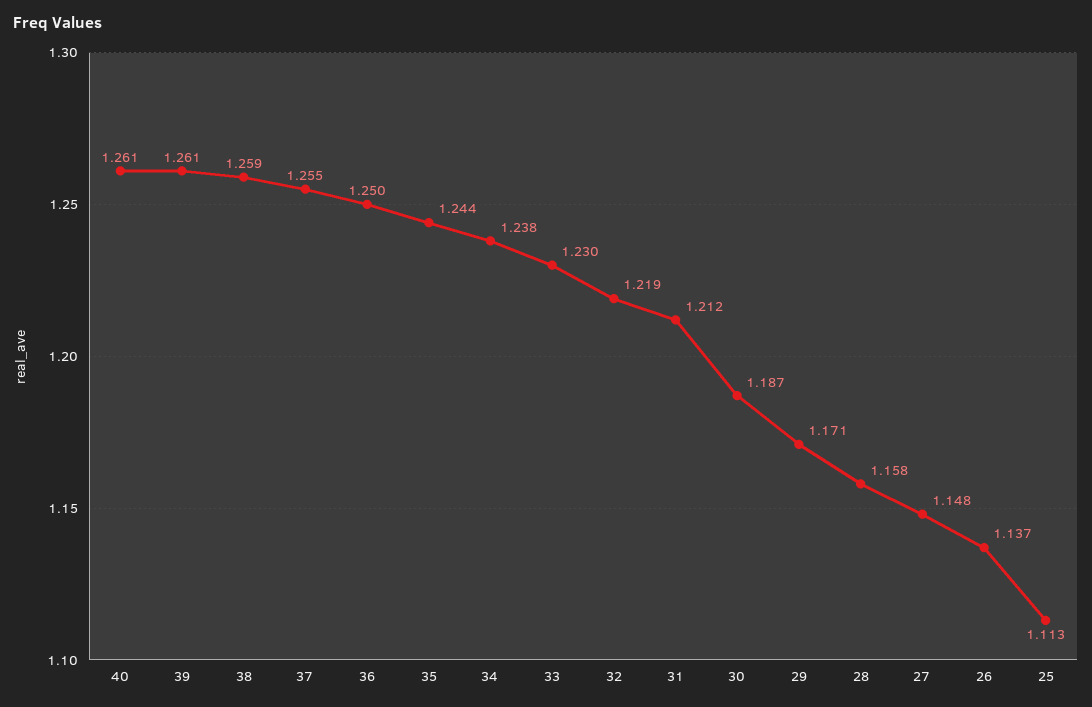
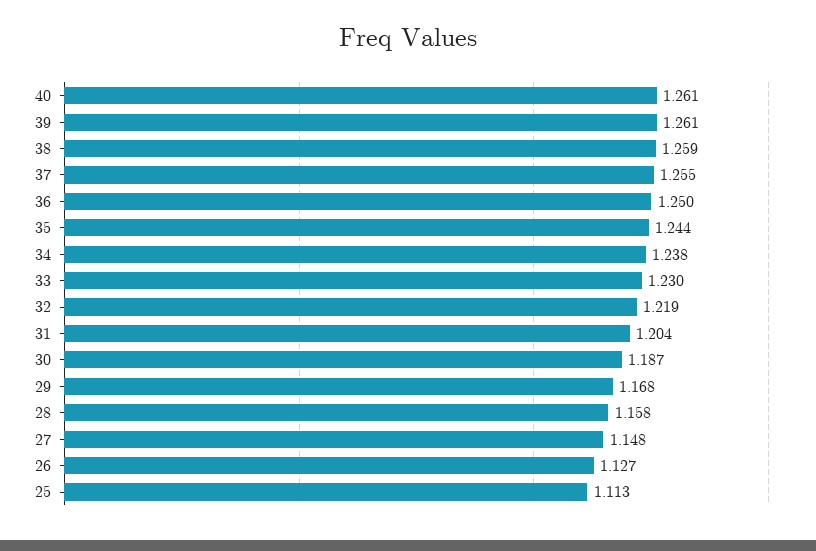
31: 1.212 -> 1.204
29: 1.171 -> 1.168
26: 1.137 -> 1.127

